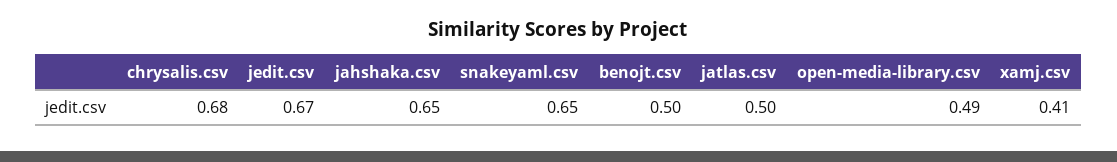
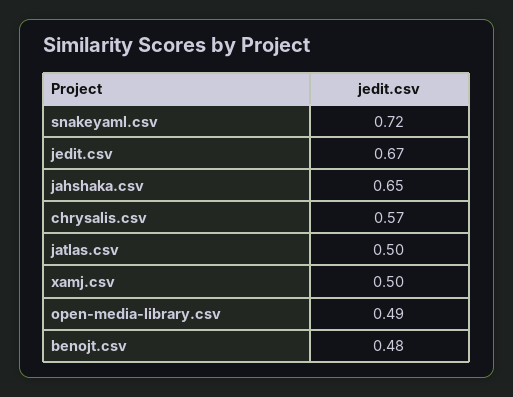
chrysalis.csv: 0.68 -> 0.57
snakeyaml.csv: 0.65 -> 0.72
benojt.csv: 0.5 -> 0.48
xamj.csv: 0.41 -> 0.5

